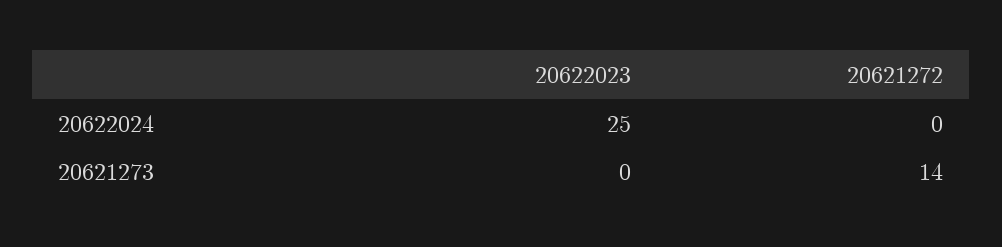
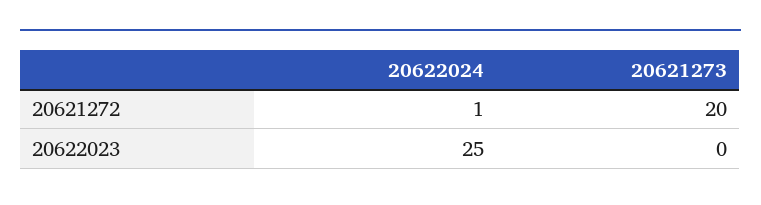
20621272, 20622024: 0 -> 1
20621272, 20621273: 14 -> 20

